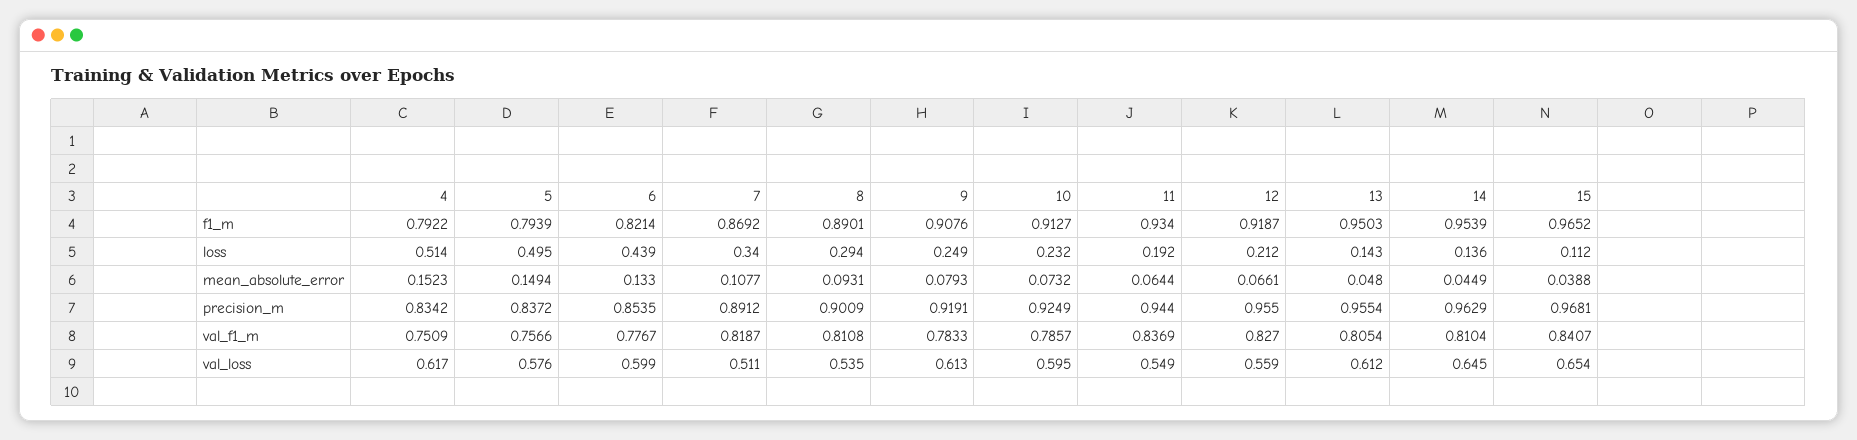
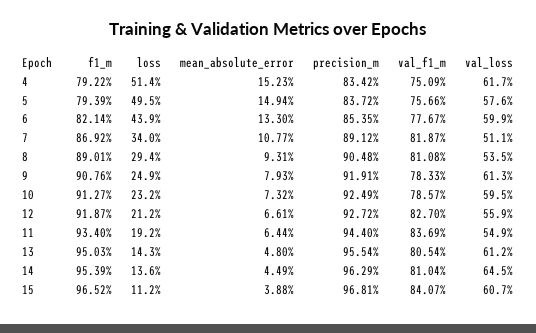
8, precision_m: 0.9009 -> 0.9048
12, precision_m: 0.955 -> 0.9272
15, val_loss: 0.654 -> 0.607

